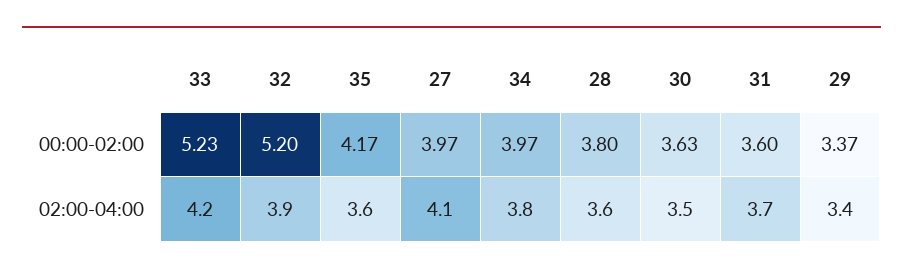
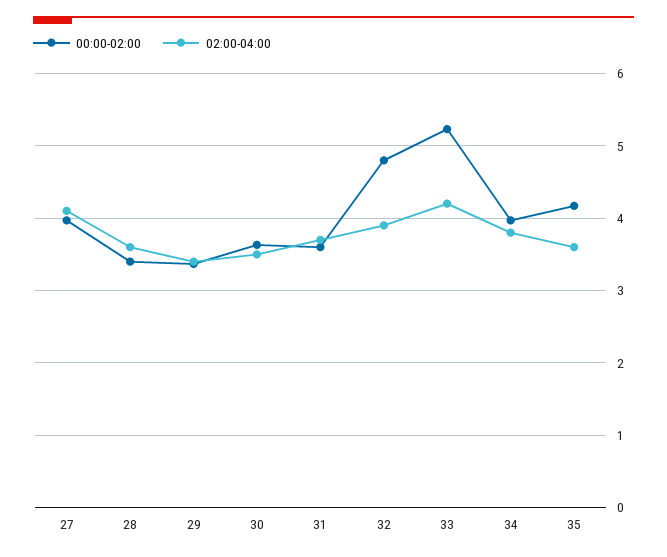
00:00-02:00, 32: 5.2 -> 4.8
00:00-02:00, 28: 3.8 -> 3.4

